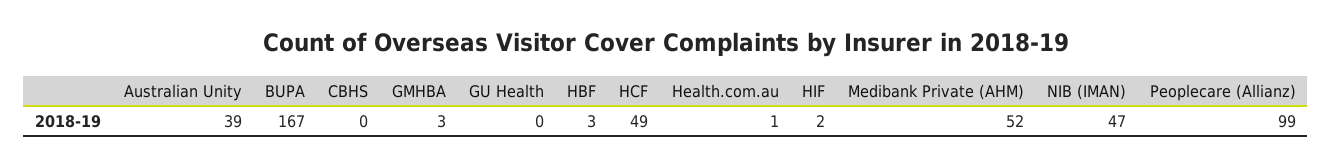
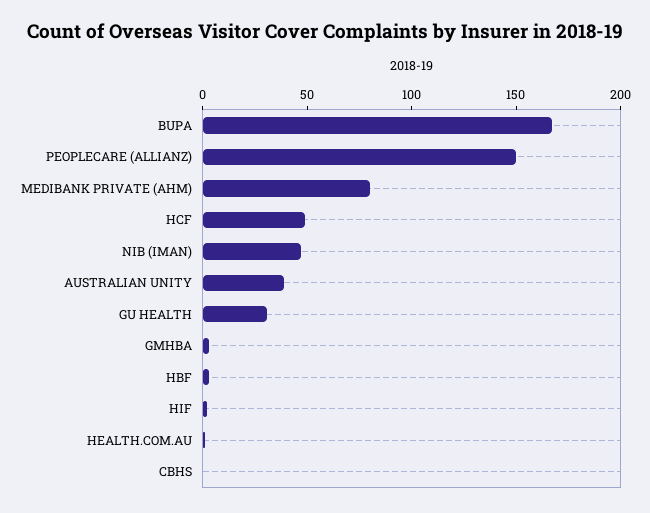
GU Health: 0 -> 30
Medibank Private (AHM): 52 -> 80
Peoplecare (Allianz): 99 -> 150

